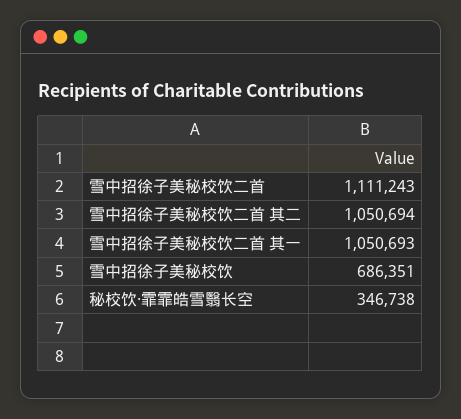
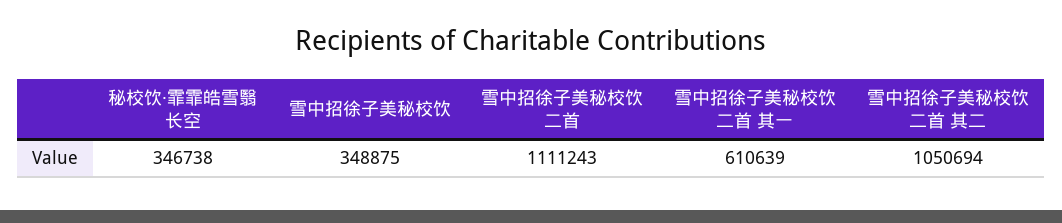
雪中招徐子美秘校饮二首 其一: 1050693 -> 610639
雪中招徐子美秘校饮: 686351 -> 348875

